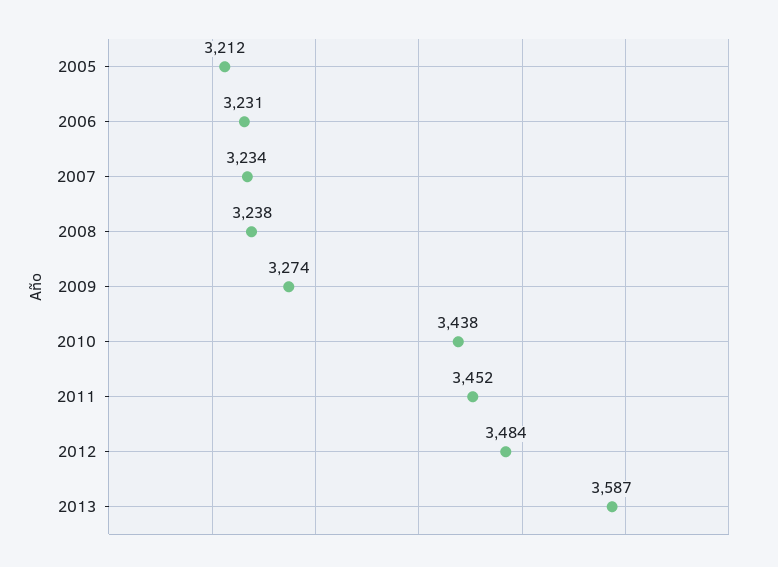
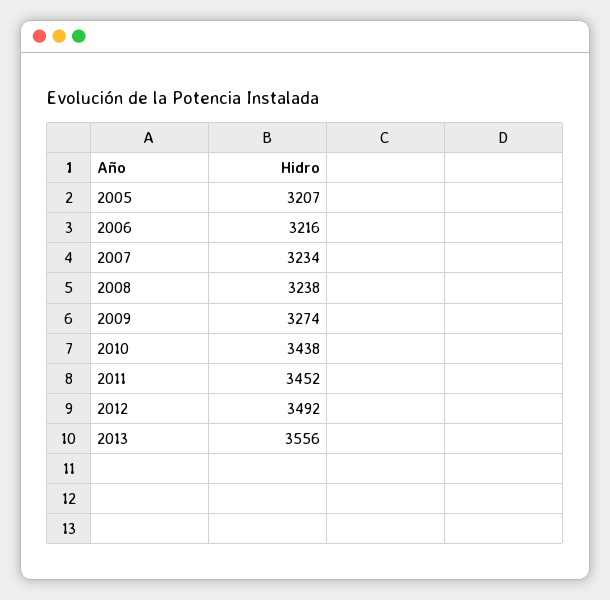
2005: 3212 -> 3207
2006: 3231 -> 3216
2012: 3484 -> 3492
2013: 3587 -> 3556

